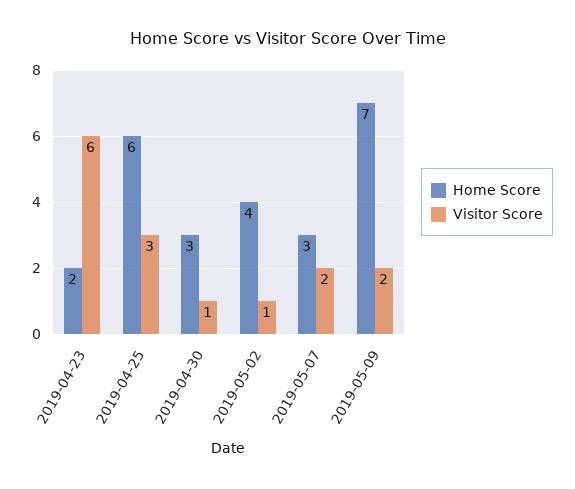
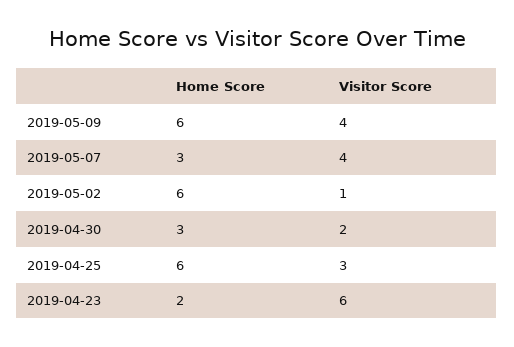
Visitor Score, 2019-04-30: 1 -> 2
Home Score, 2019-05-02: 4 -> 6
Visitor Score, 2019-05-07: 2 -> 4
Home Score, 2019-05-09: 7 -> 6
Visitor Score, 2019-05-09: 2 -> 4

